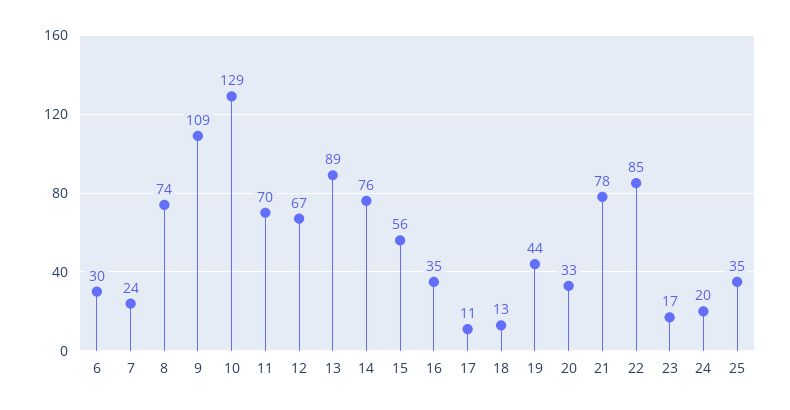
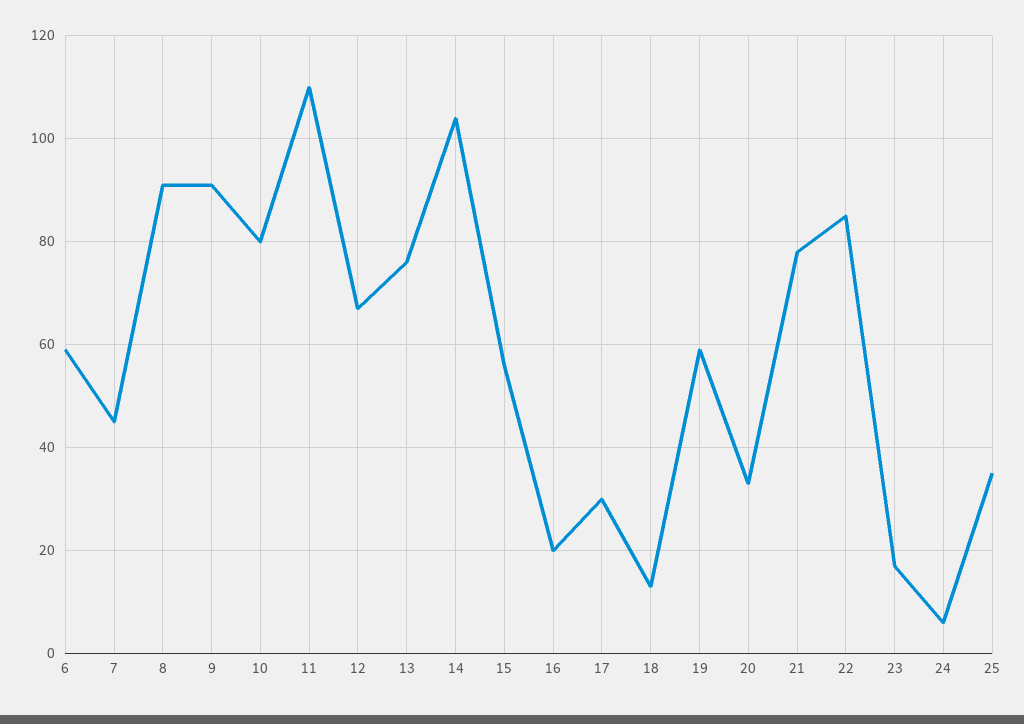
6: 30 -> 60
7: 24 -> 45
8: 74 -> 90
9: 109 -> 90
10: 129 -> 80
11: 70 -> 110
13: 89 -> 75
14: 76 -> 105
16: 35 -> 20
17: 11 -> 30
19: 44 -> 60
24: 20 -> 5

